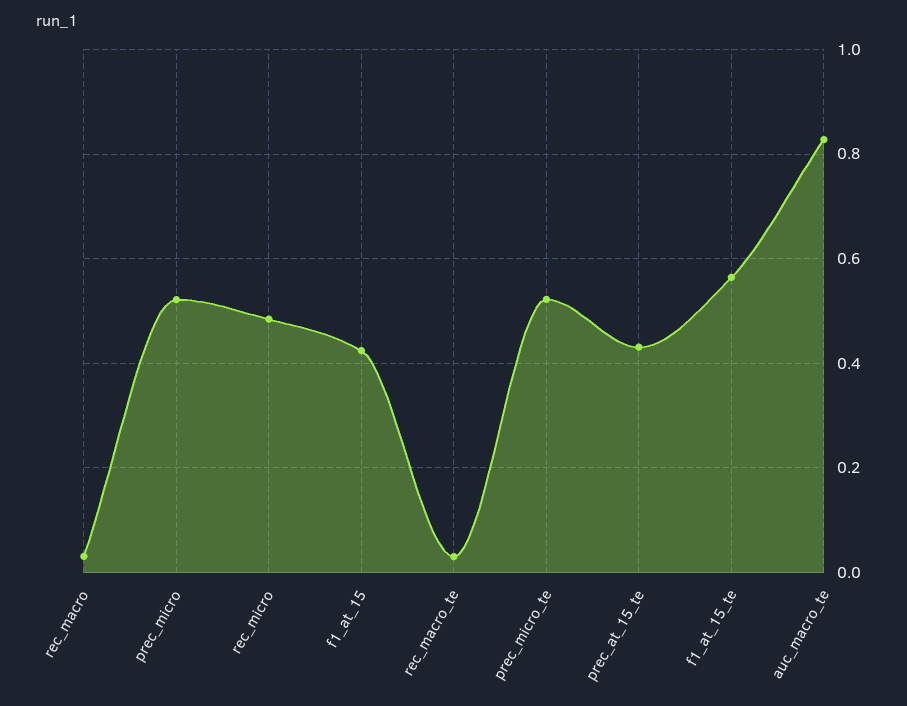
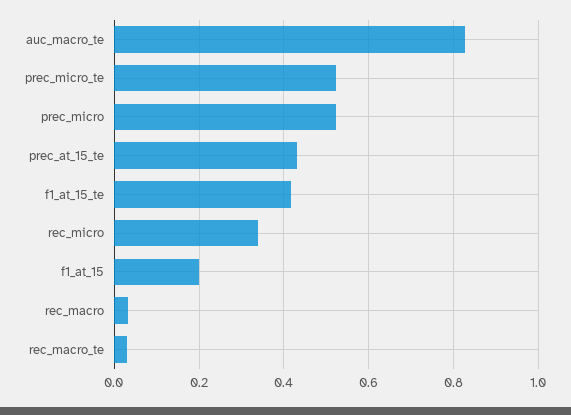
rec_micro: 0.48 -> 0.34
f1_at_15: 0.42 -> 0.2
f1_at_15_te: 0.56 -> 0.42

